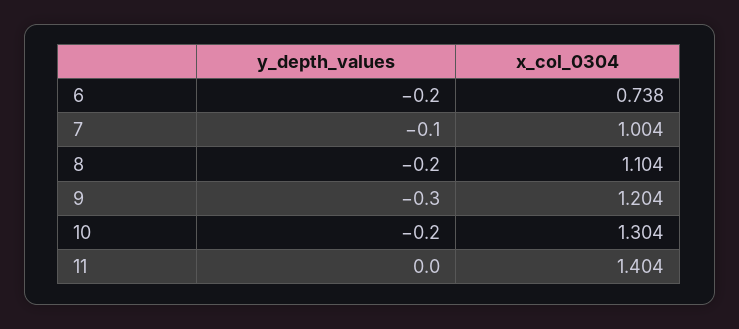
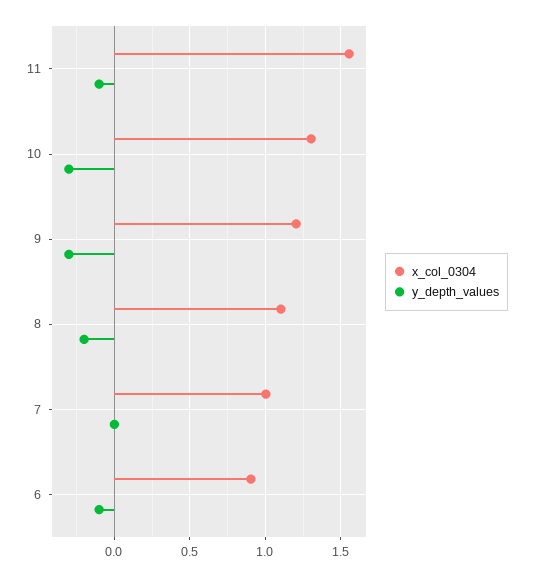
y_depth_values, 6: -0.2 -> -0.1
x_col_0304, 6: 0.738 -> 0.9
y_depth_values, 7: -0.1 -> 0
y_depth_values, 10: -0.2 -> -0.3
y_depth_values, 11: 0 -> -0.1
x_col_0304, 11: 1.404 -> 1.55

